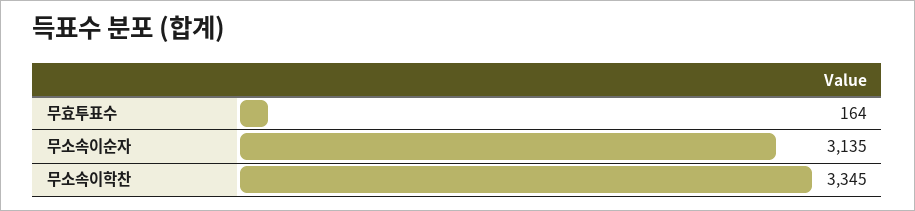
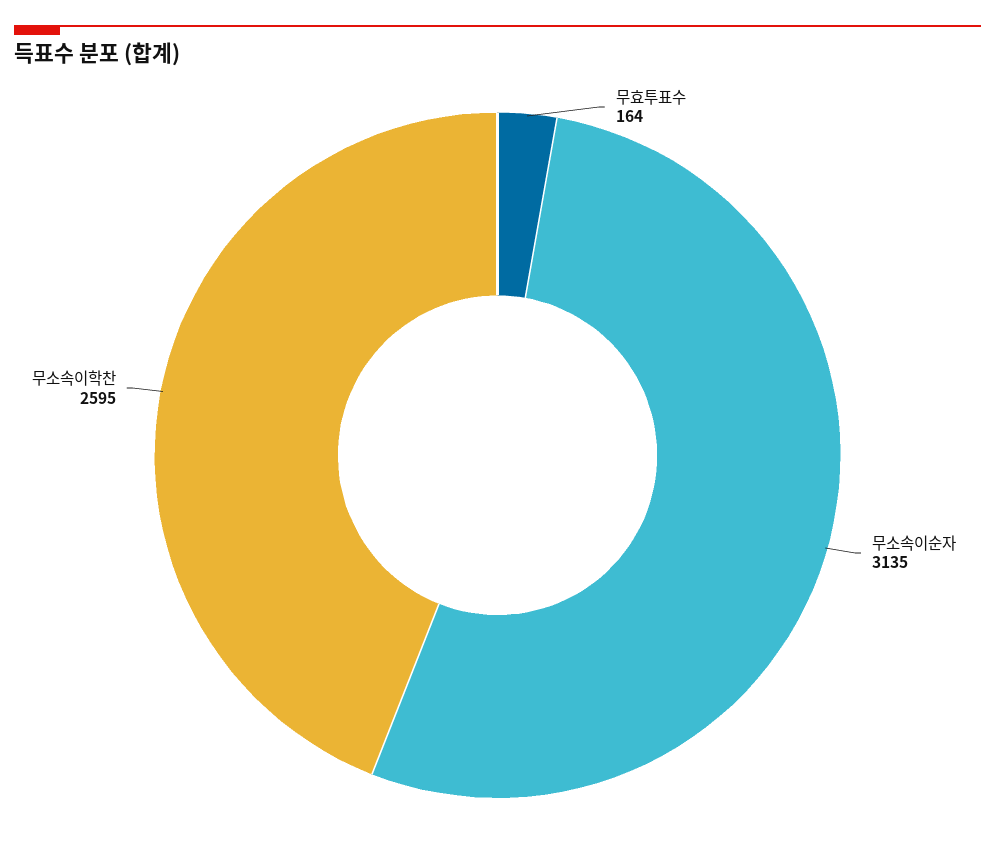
무소속이학찬: 3345 -> 2595

